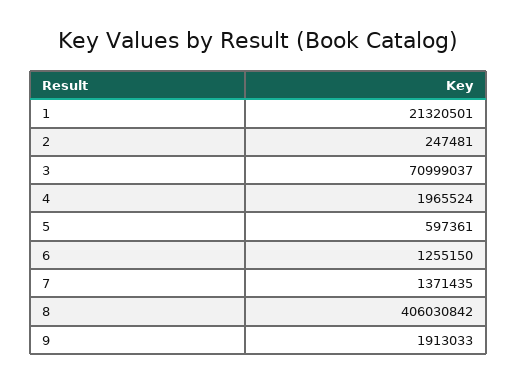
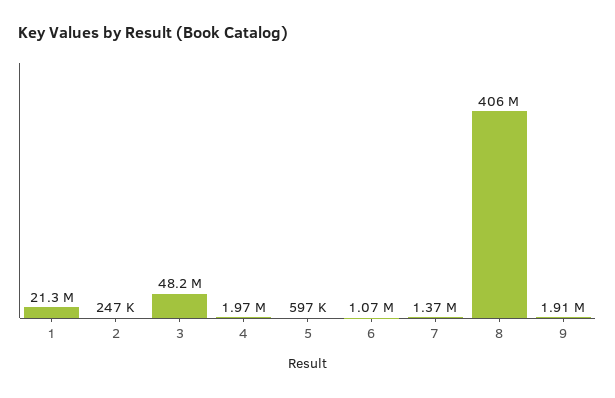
3: 70999037 -> 48200000
6: 1255150 -> 1070000

